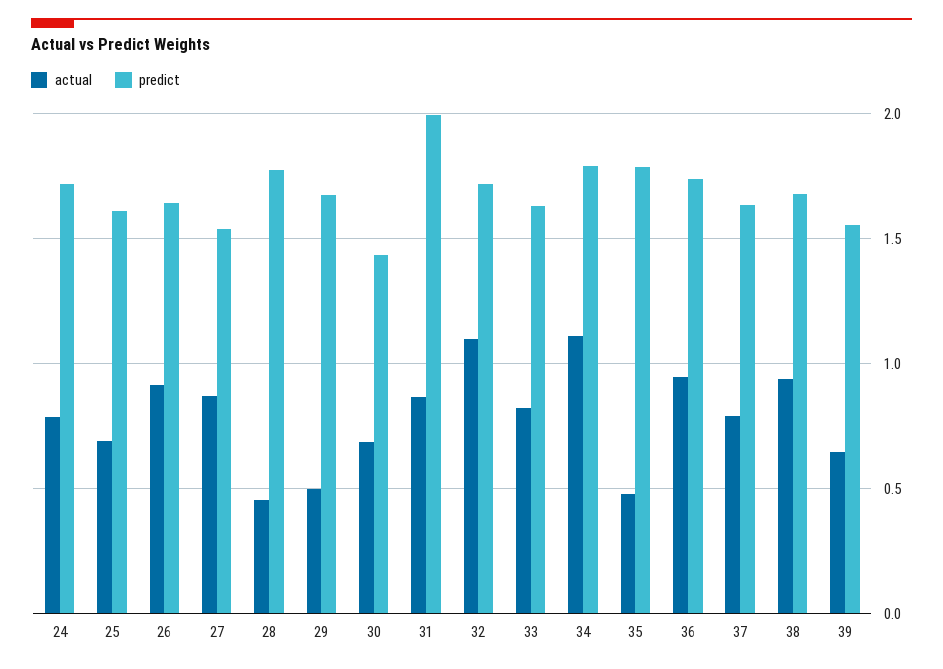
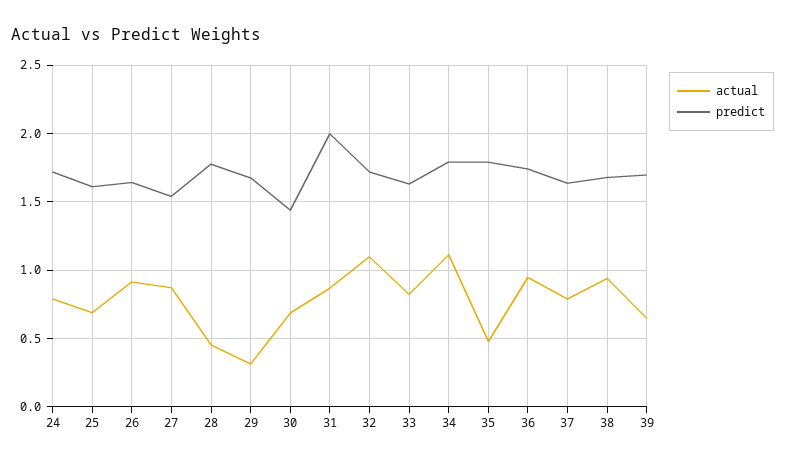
actual, 29: 0.5 -> 0.3
predict, 39: 1.55 -> 1.7

